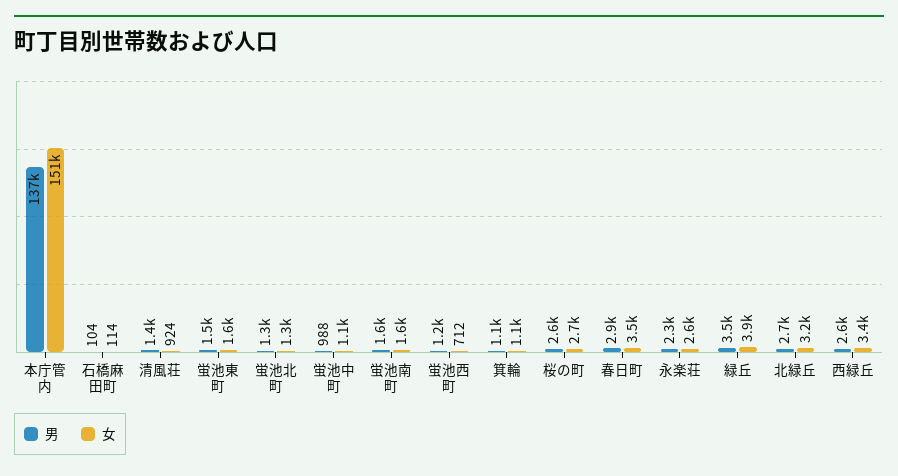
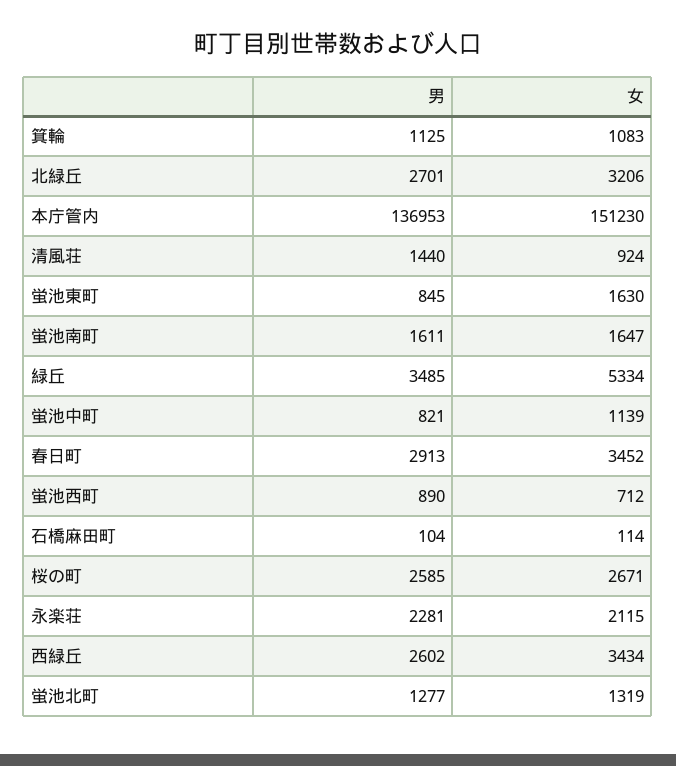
男, 蛍池東町: 1500 -> 845
男, 蛍池中町: 988 -> 821
男, 蛍池西町: 1200 -> 890
女, 永楽荘: 2600 -> 2115
女, 緑丘: 3900 -> 5334

